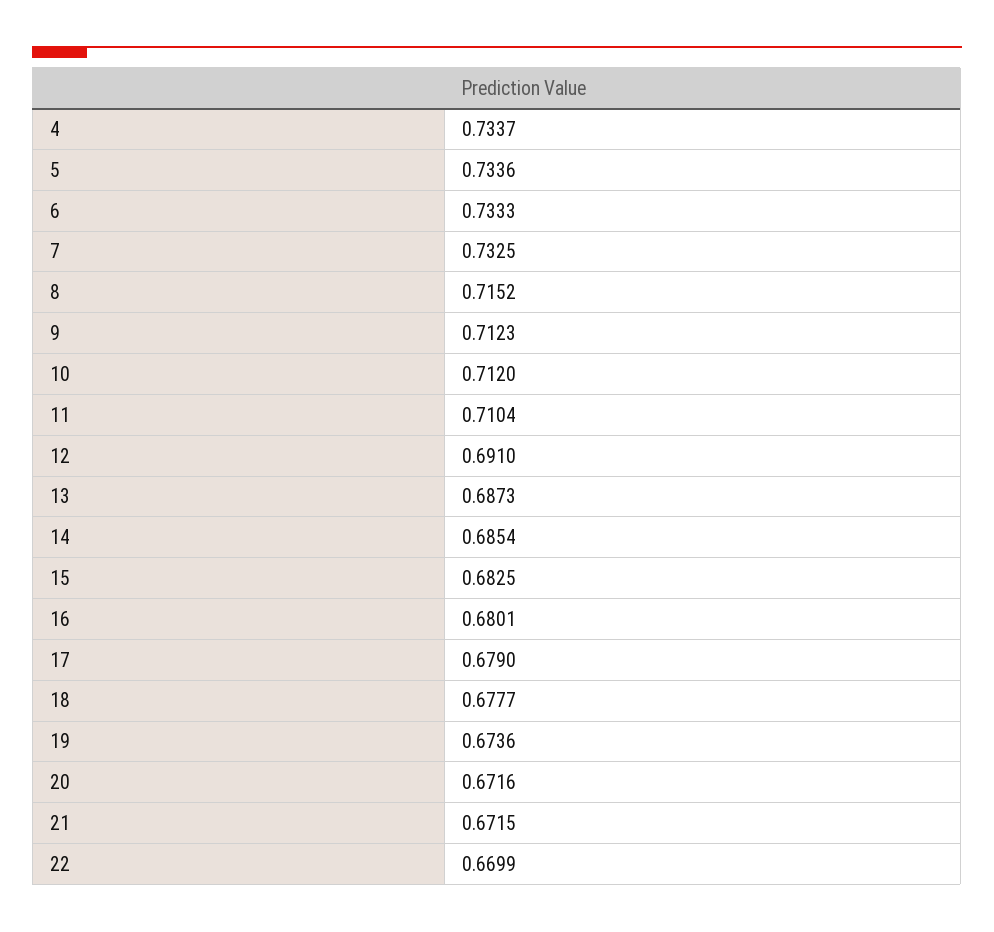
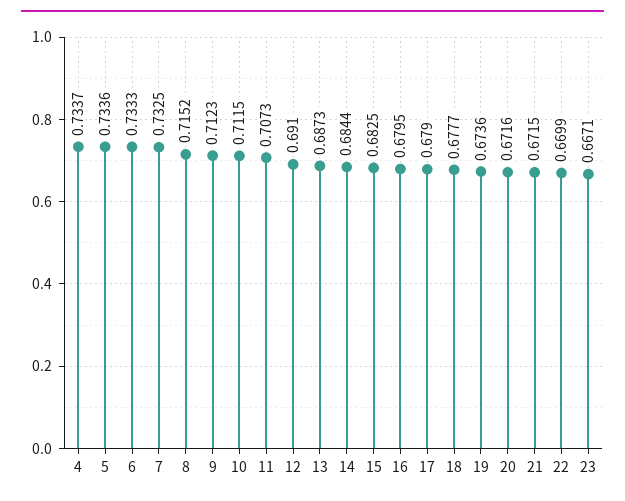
10: 0.712 -> 0.7115
11: 0.7104 -> 0.7073
14: 0.6854 -> 0.6844
16: 0.6801 -> 0.6795
23: none -> 0.6671

